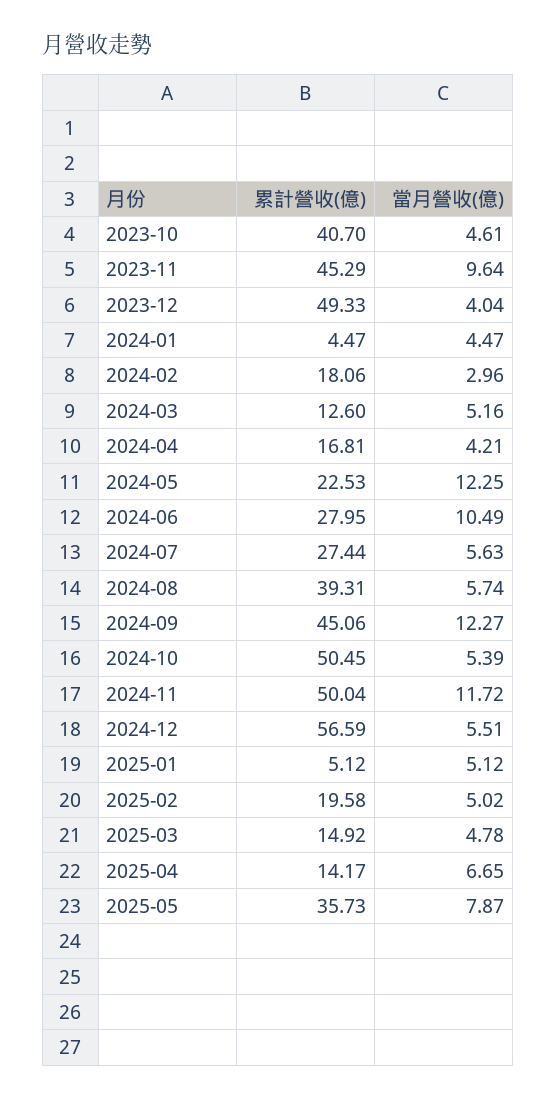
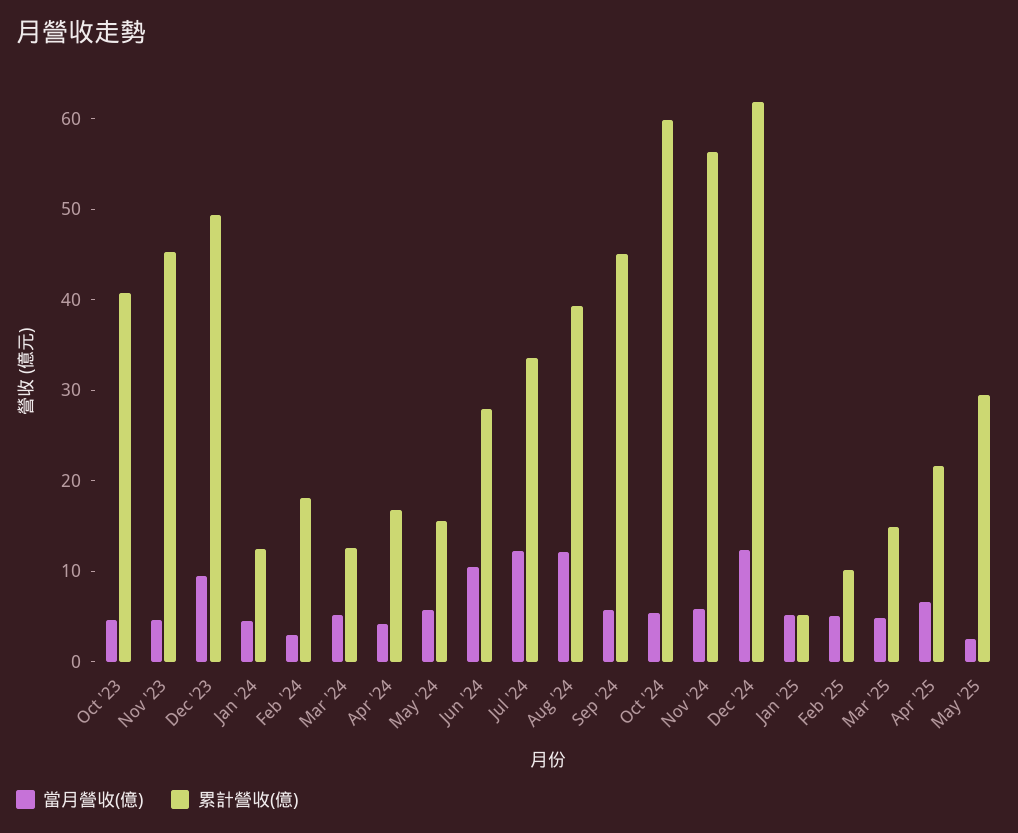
當月營收(億), 2023-11: 9.64 -> 4
當月營收(億), 2023-12: 4.04 -> 10
累計營收(億), 2024-01: 4.47 -> 12
累計營收(億), 2024-05: 22.53 -> 16
當月營收(億), 2024-05: 12.25 -> 6
累計營收(億), 2024-07: 27.44 -> 34
當月營收(億), 2024-07: 5.63 -> 12
當月營收(億), 2024-08: 5.74 -> 12
當月營收(億), 2024-09: 12.27 -> 6
累計營收(億), 2024-10: 50.45 -> 60
累計營收(億), 2024-11: 50.04 -> 56
當月營收(億), 2024-11: 11.72 -> 6
累計營收(億), 2024-12: 56.59 -> 62
當月營收(億), 2024-12: 5.51 -> 12
累計營收(億), 2025-02: 19.58 -> 10
累計營收(億), 2025-04: 14.17 -> 22
累計營收(億), 2025-05: 35.73 -> 30
當月營收(億), 2025-05: 7.87 -> 2

